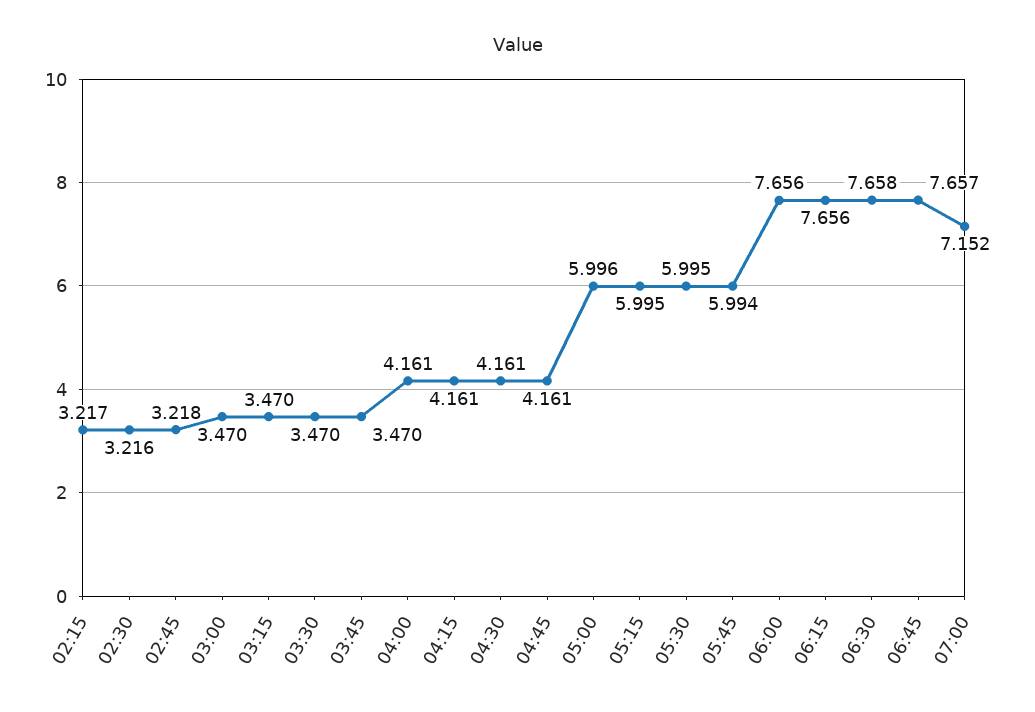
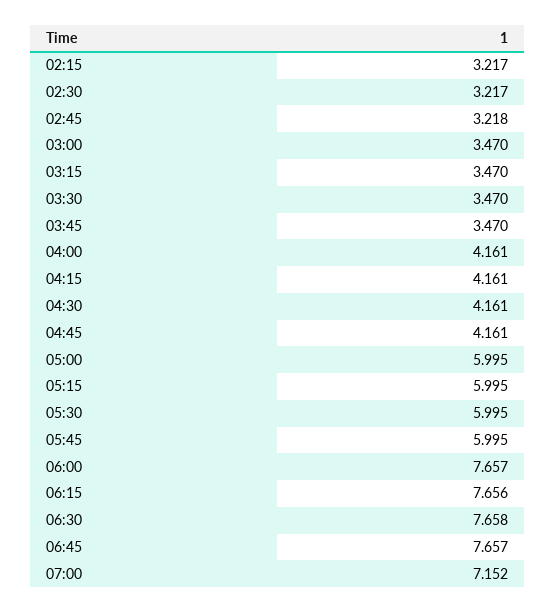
02:30: 3.216 -> 3.217
05:00: 5.996 -> 5.995
05:45: 5.994 -> 5.995
06:00: 7.656 -> 7.657

